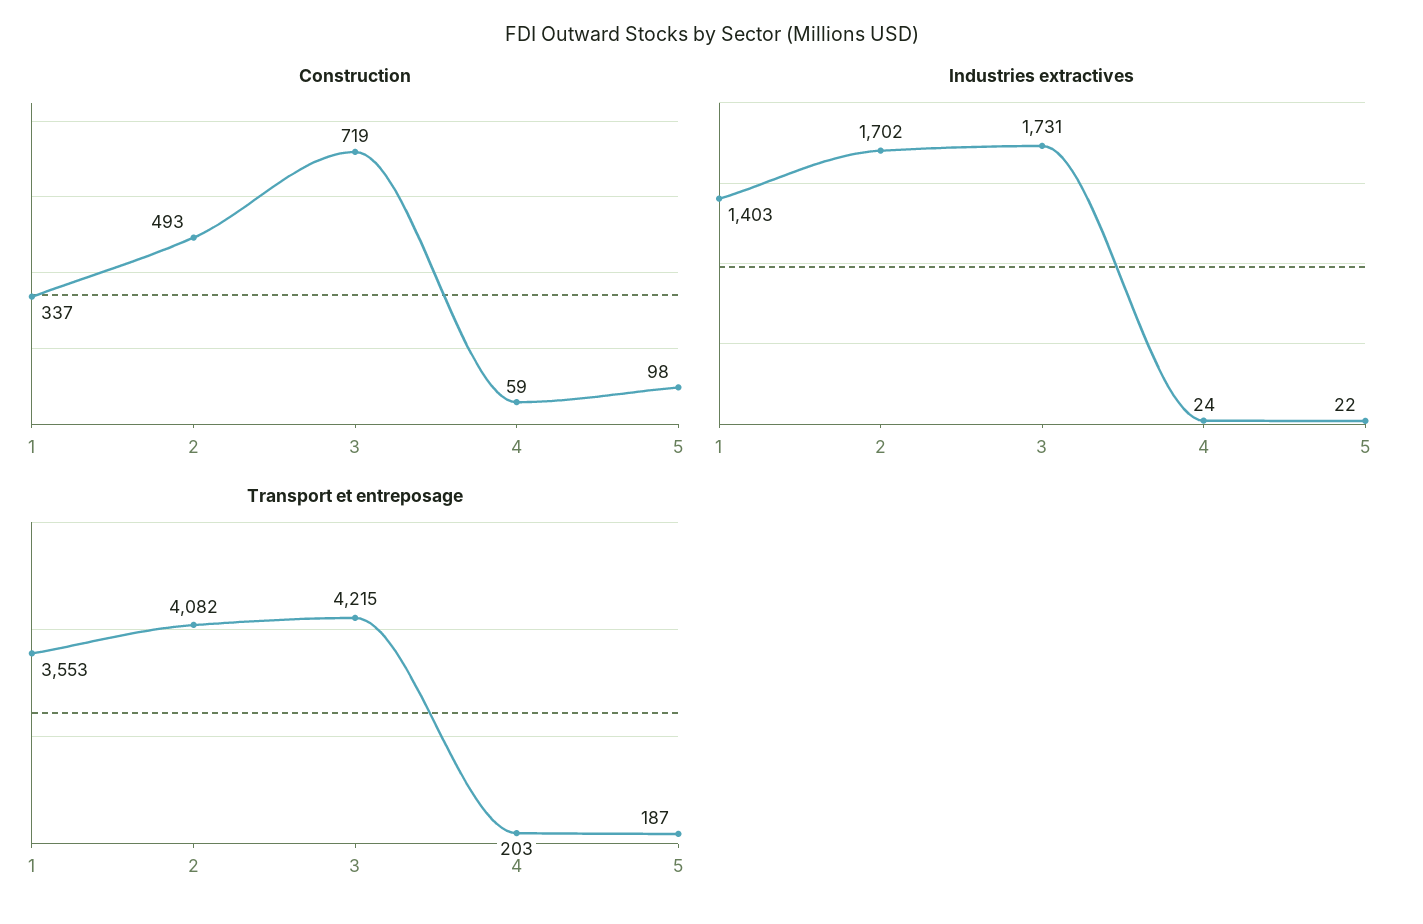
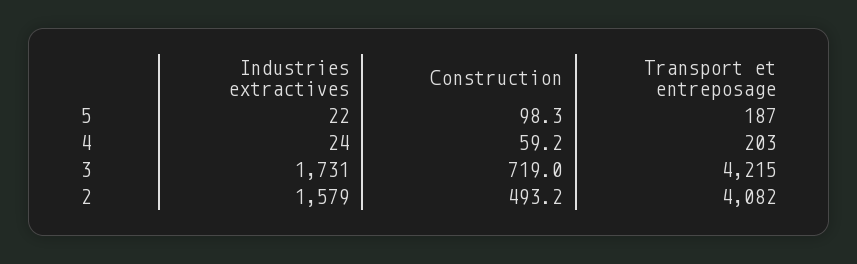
Construction, 1: 337 -> none
Industries extractives, 1: 1403 -> none
Industries extractives, 2: 1702 -> 1579
Transport et entreposage, 1: 3553 -> none

